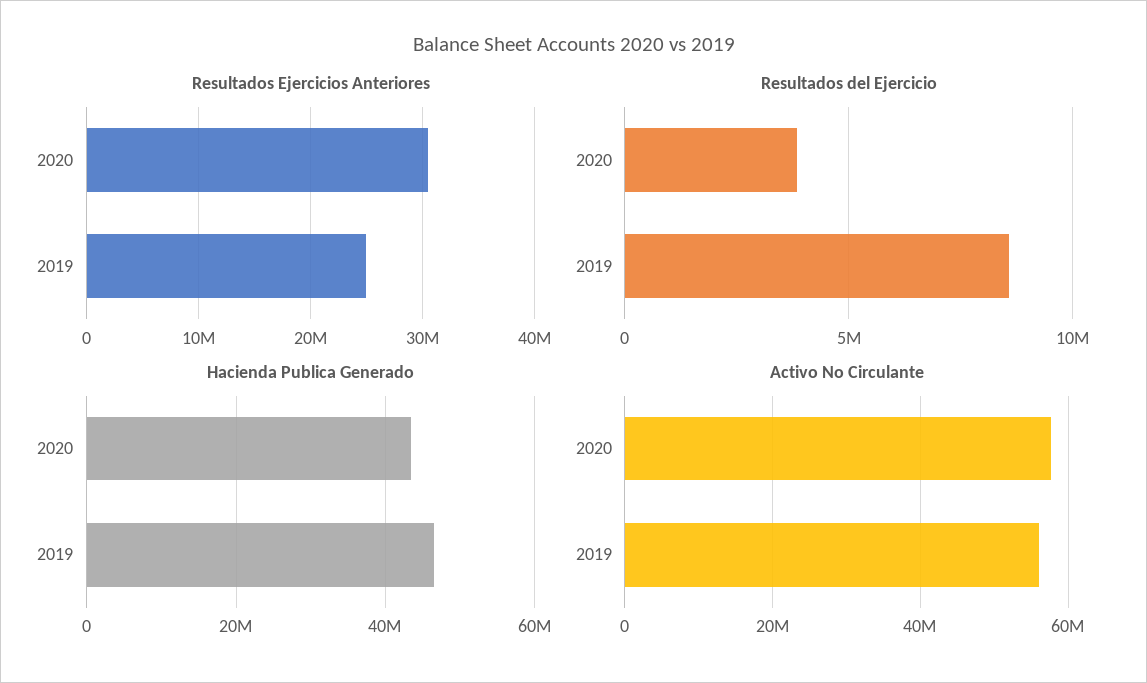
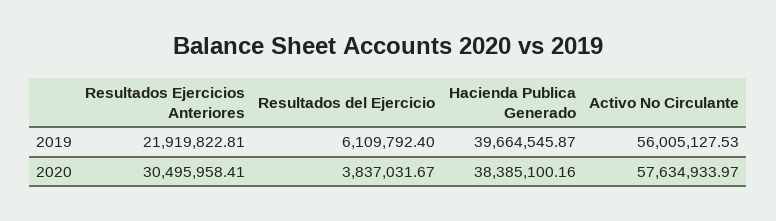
Resultados Ejercicios Anteriores, 2019: 25000000 -> 21919822.81
Resultados del Ejercicio, 2019: 8500000 -> 6109792.4
Hacienda Publica Generado, 2020: 44000000 -> 38385100.16
Hacienda Publica Generado, 2019: 46000000 -> 39664545.87

